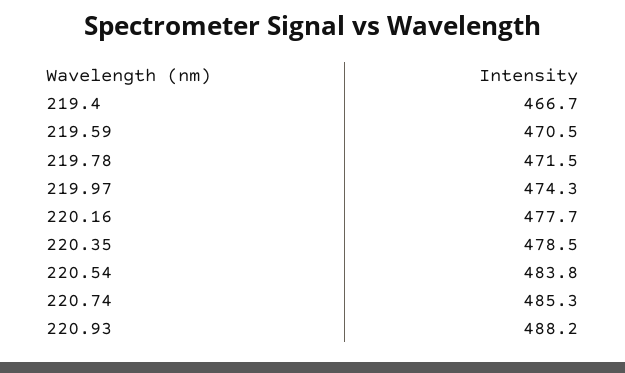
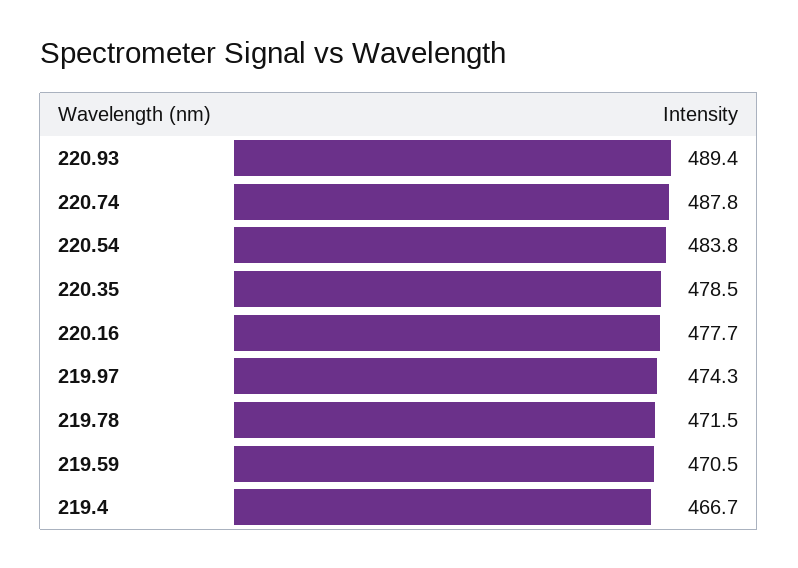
220.74: 485.3 -> 487.8
220.93: 488.2 -> 489.4

